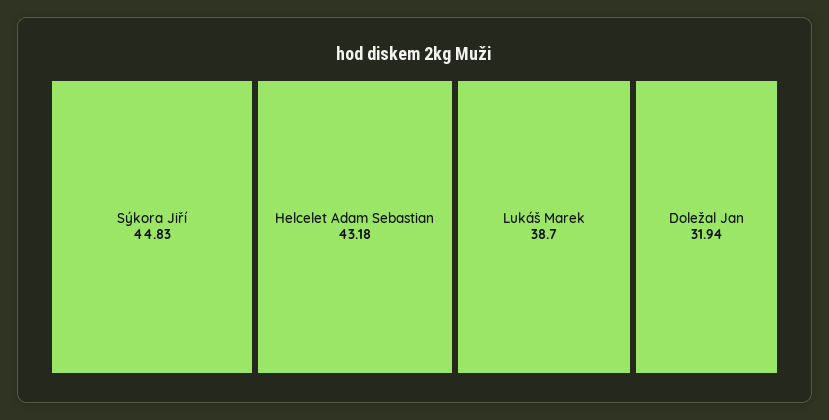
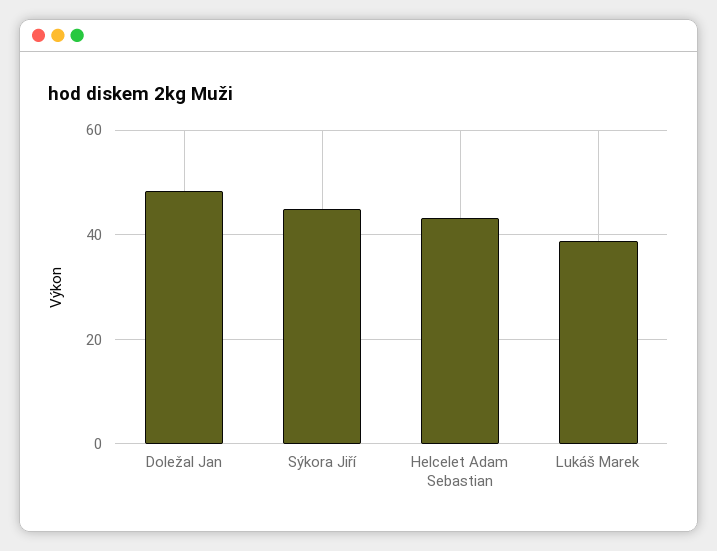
Doležal Jan: 31.94 -> 48

